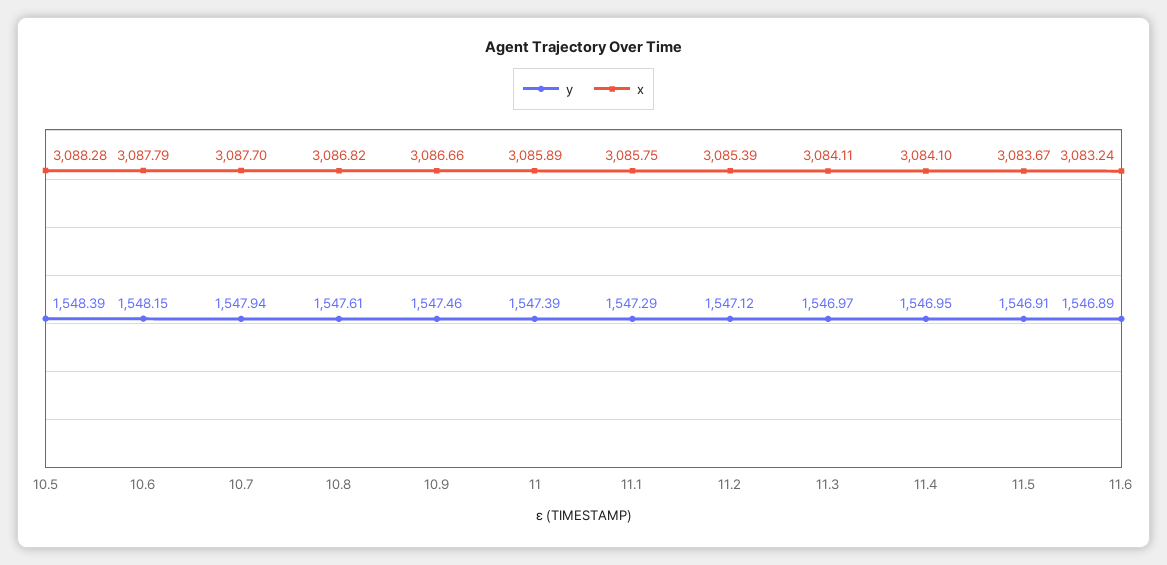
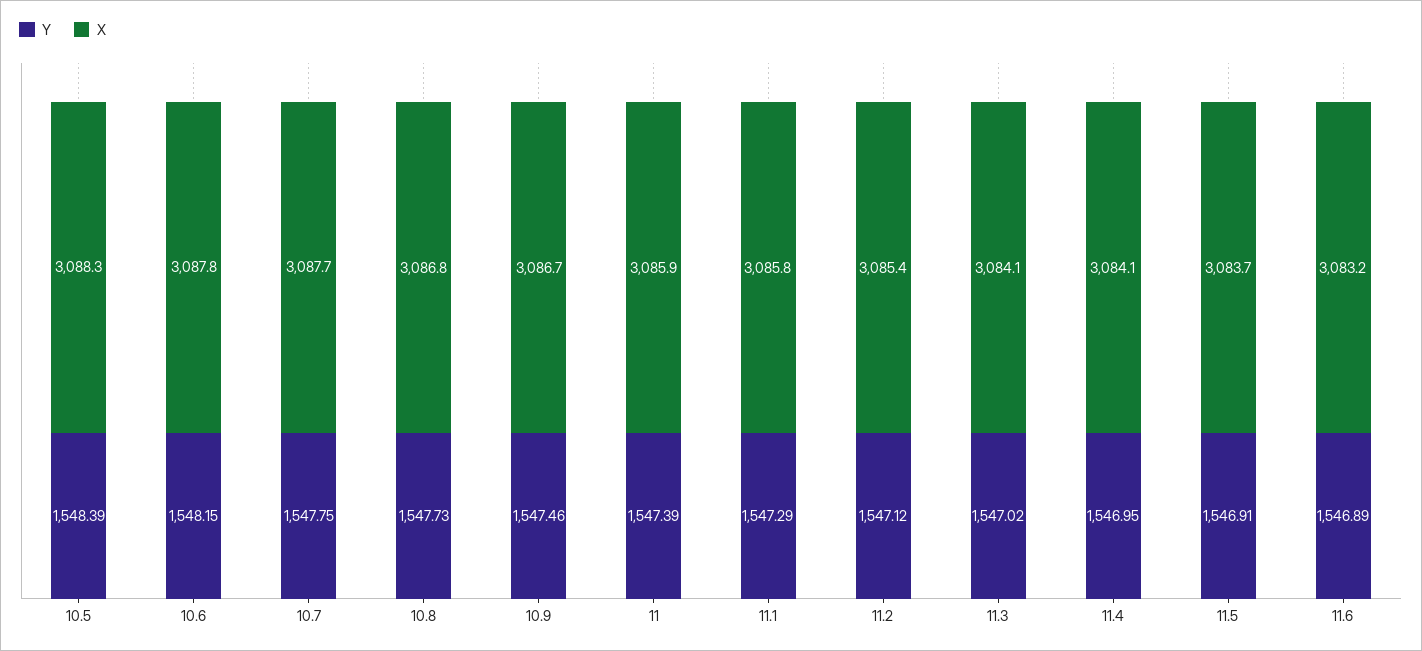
y, 10.7: 1547.94 -> 1547.75
y, 10.8: 1547.61 -> 1547.73
y, 11.3: 1546.97 -> 1547.02

